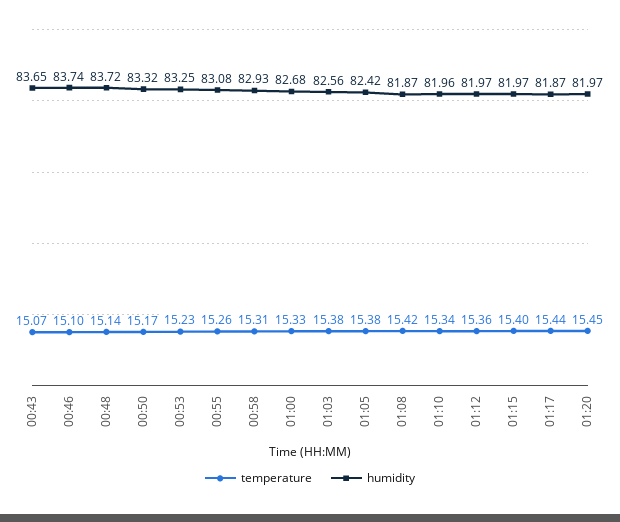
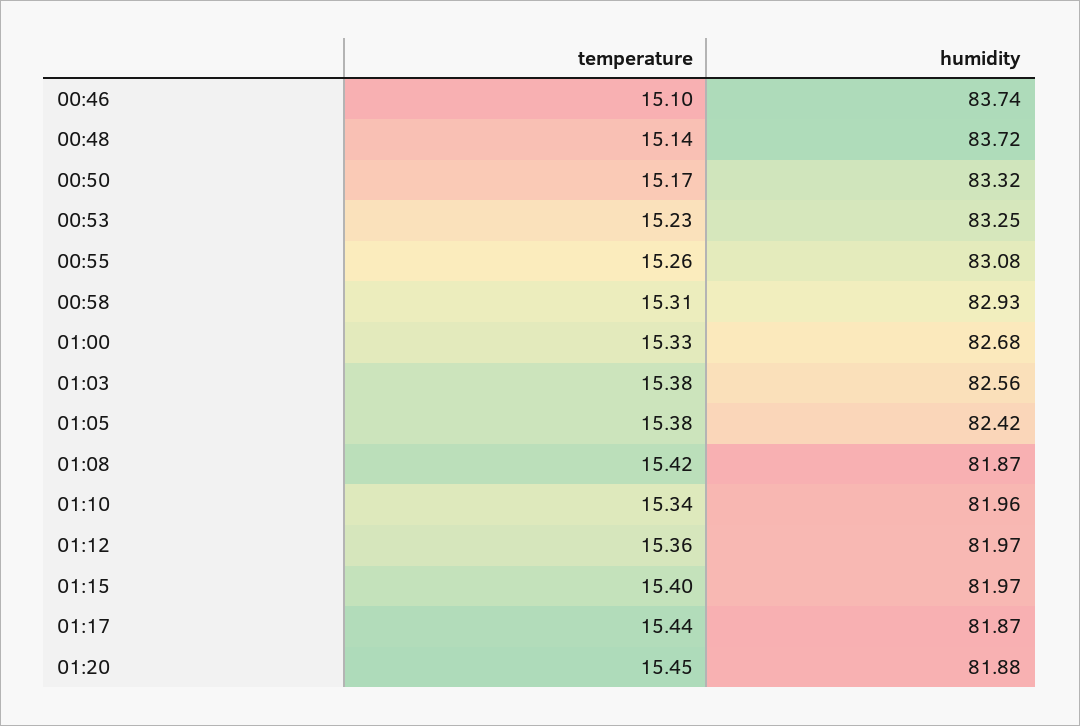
temperature, 00:43: 15.07 -> none
humidity, 00:43: 83.65 -> none
humidity, 01:20: 81.97 -> 81.88

